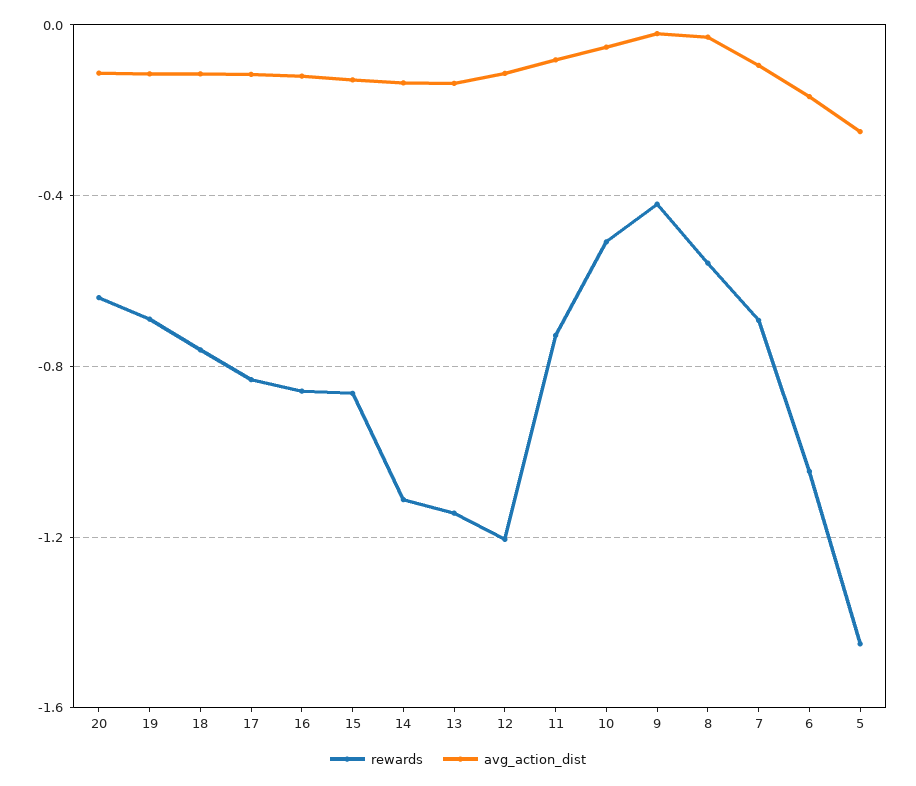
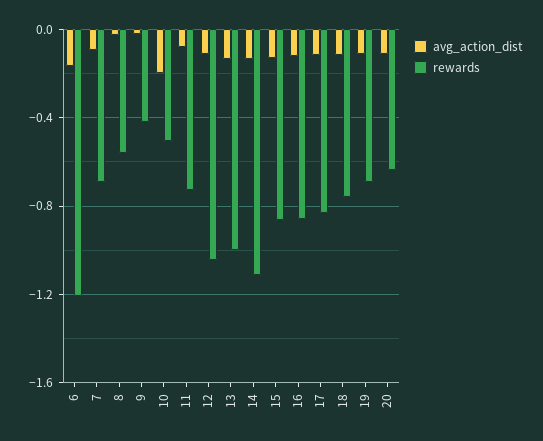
rewards, 13: -1.15 -> -1
rewards, 12: -1.2 -> -1.05
avg_action_dist, 10: -0.05 -> -0.2
rewards, 6: -1.05 -> -1.2
rewards, 5: -1.45 -> none
avg_action_dist, 5: -0.25 -> none

